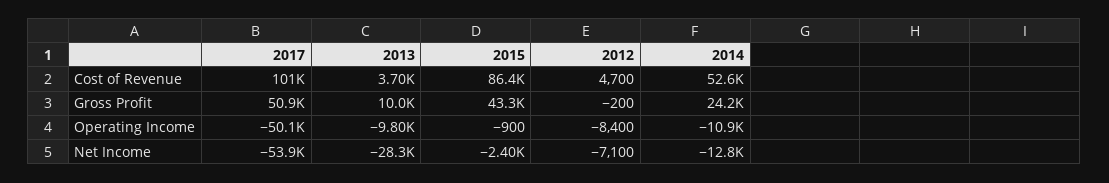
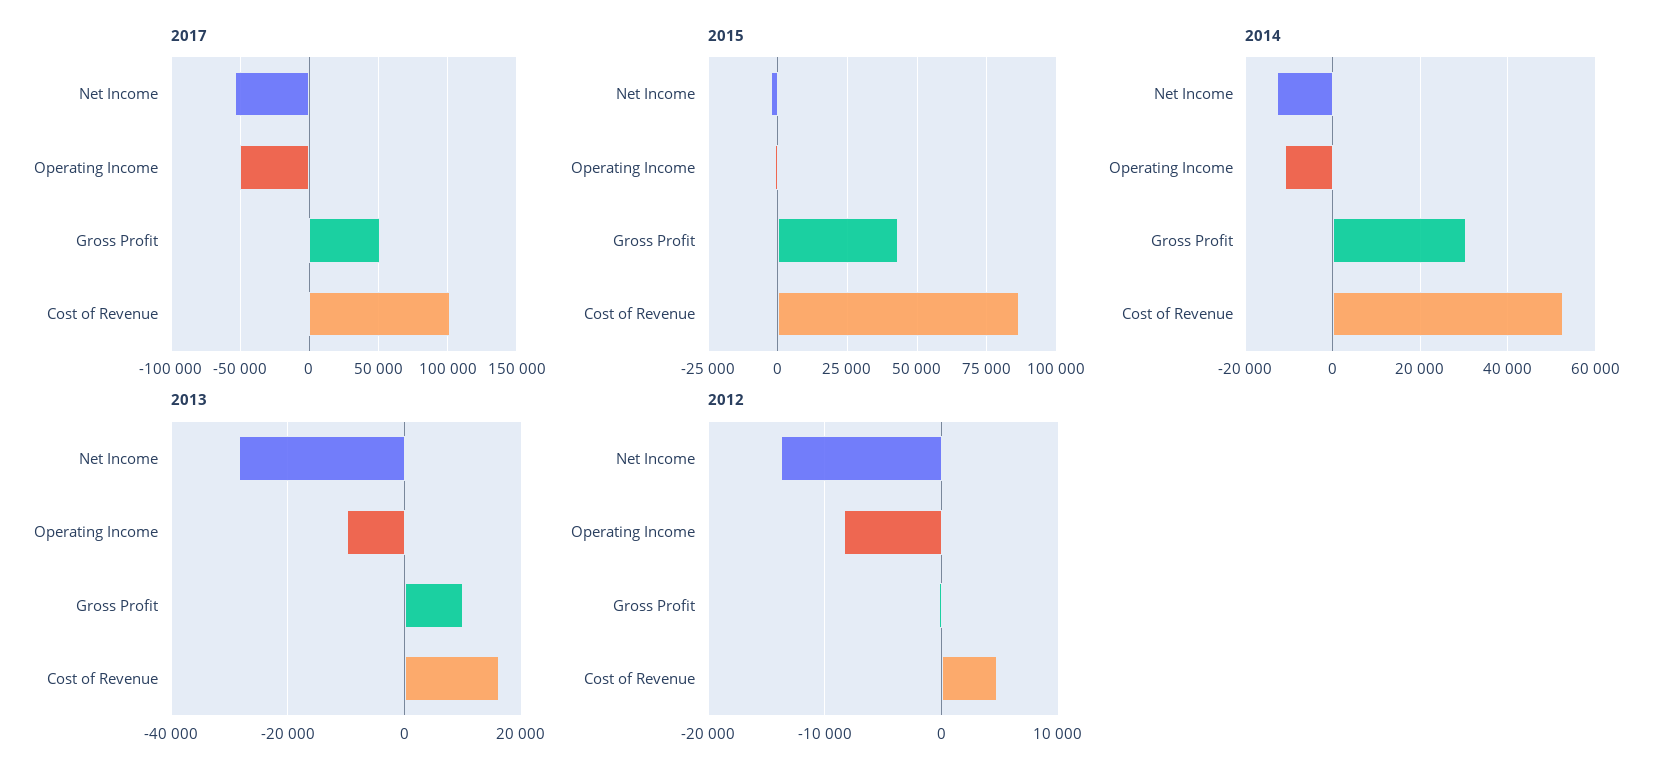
2013, Cost of Revenue: 3700 -> 16000
2014, Gross Profit: 24200 -> 30000
2012, Net Income: -7100 -> -14000

